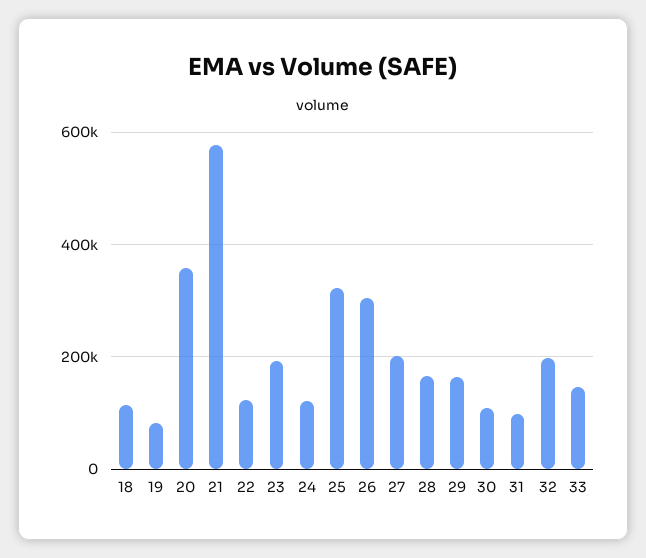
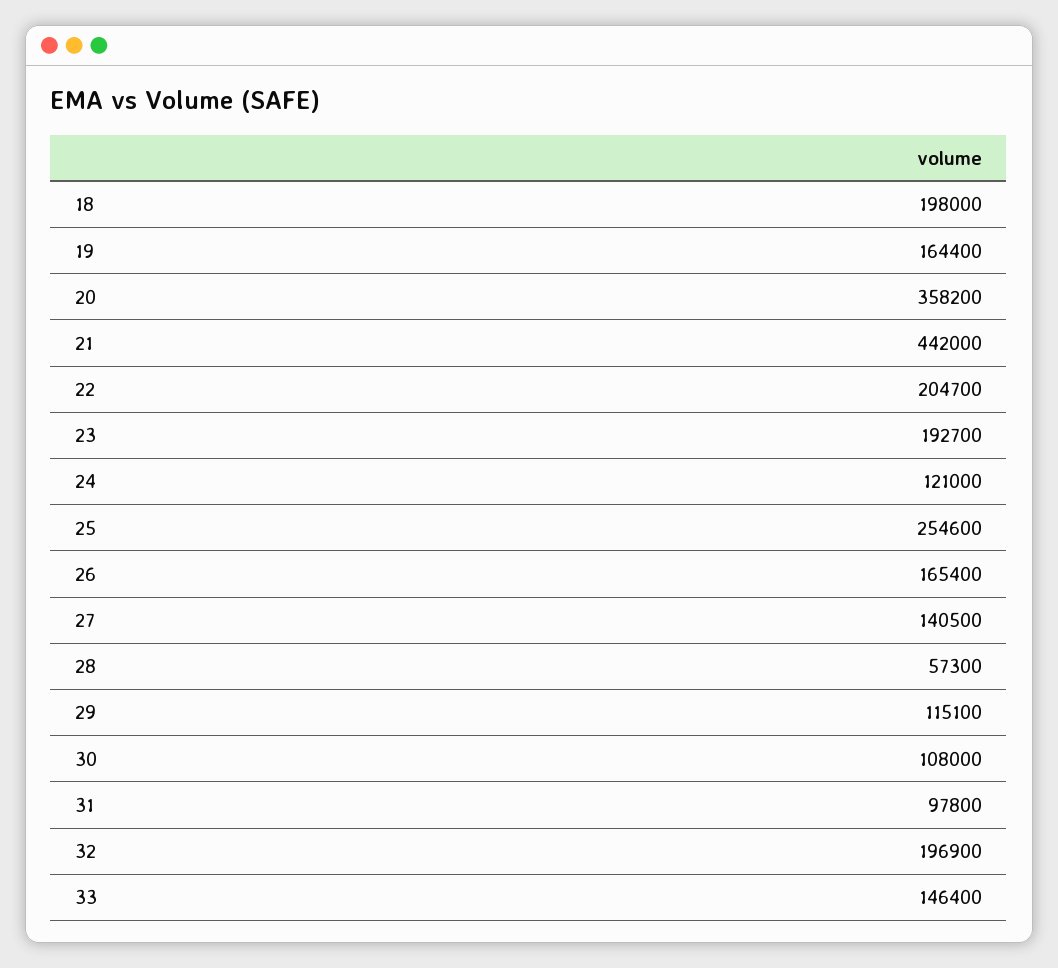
18: 120000 -> 198000
19: 80000 -> 164400
21: 580000 -> 442000
22: 120000 -> 204700
25: 320000 -> 254600
26: 300000 -> 165400
27: 200000 -> 140500
28: 160000 -> 57300
29: 160000 -> 115100

